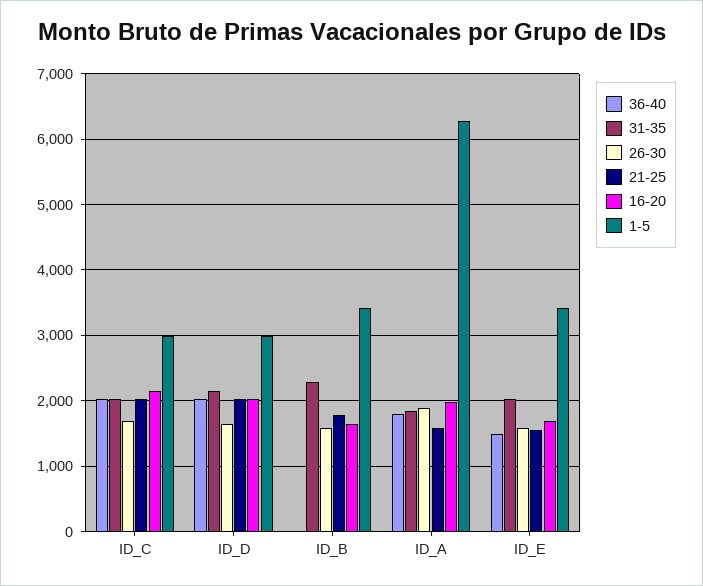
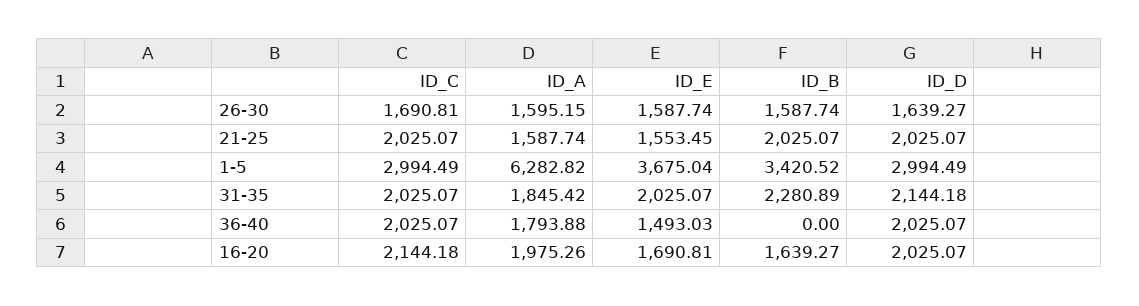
21-25, ID_B: 1800 -> 2025.07
26-30, ID_A: 1900 -> 1595.15
1-5, ID_E: 3400 -> 3675.04

